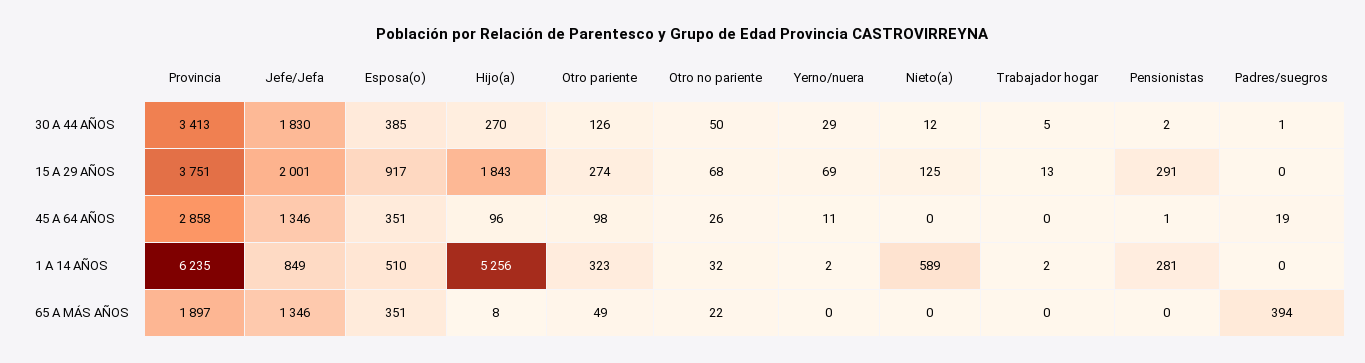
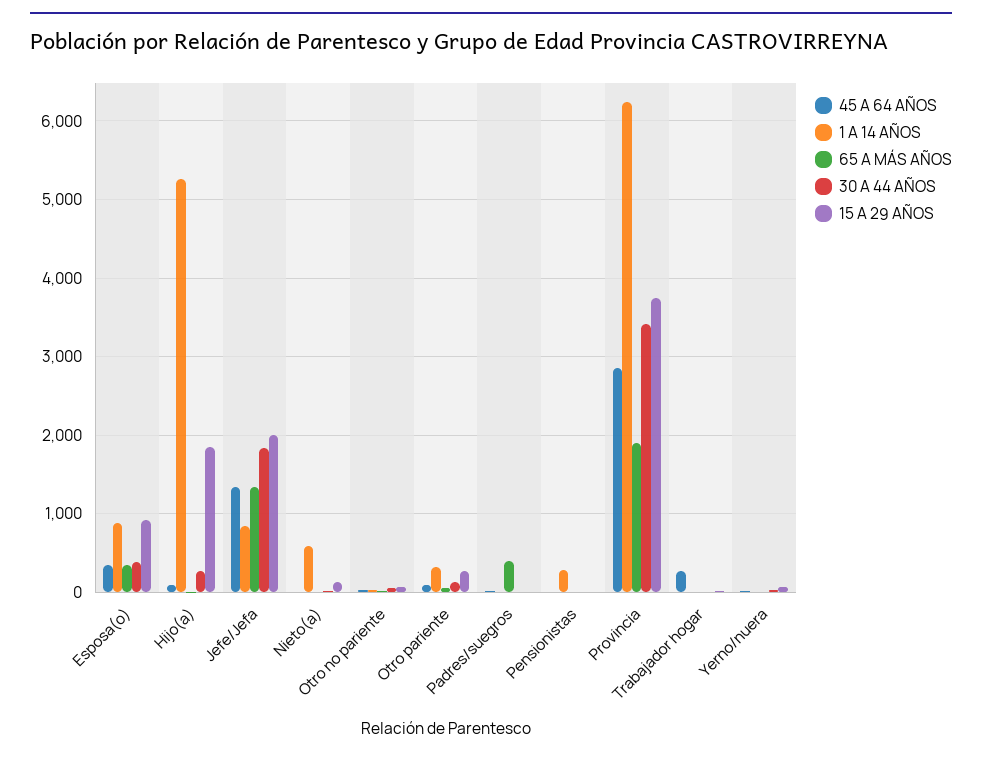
15 A 29 AÑOS, Pensionistas: 291 -> 0
45 A 64 AÑOS, Trabajador hogar: 0 -> 300
1 A 14 AÑOS, Esposa(o): 510 -> 900

